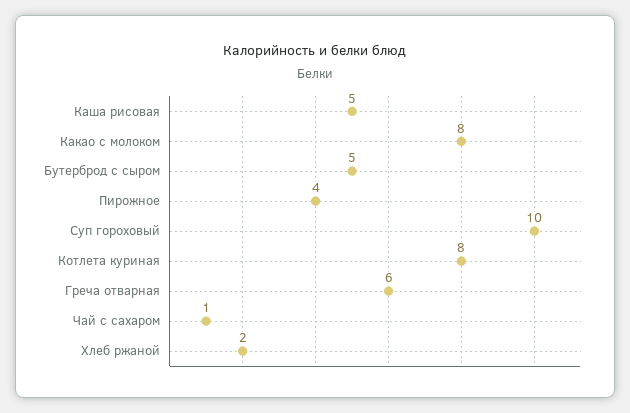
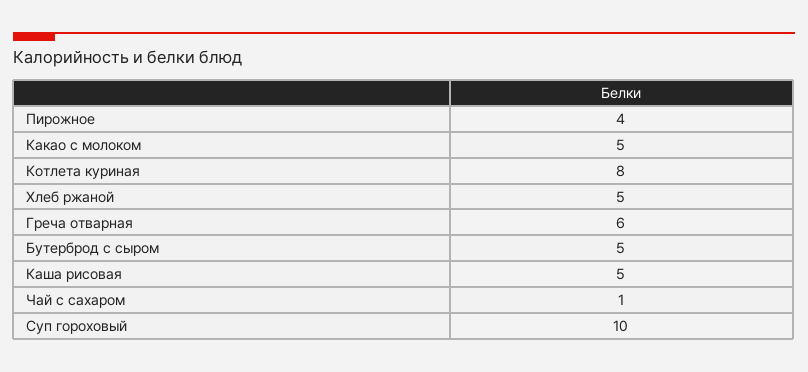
Какао с молоком: 8 -> 5
Хлеб ржаной: 2 -> 5

